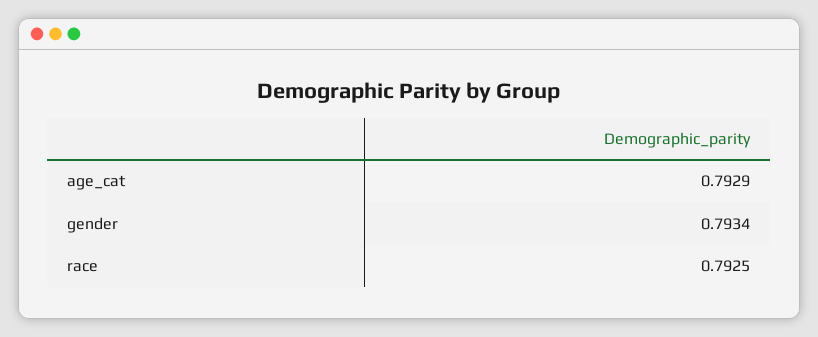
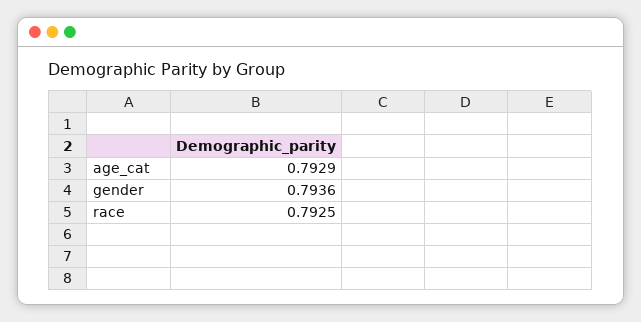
gender: 0.7934 -> 0.7936

